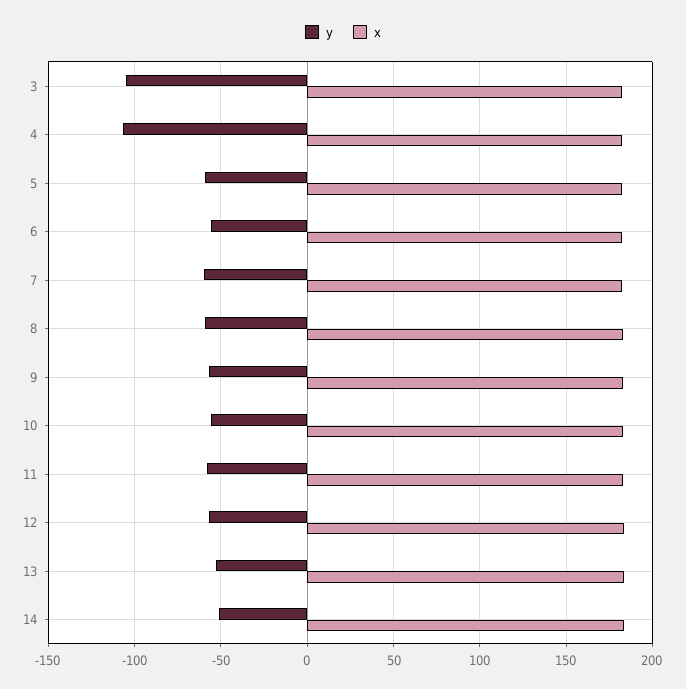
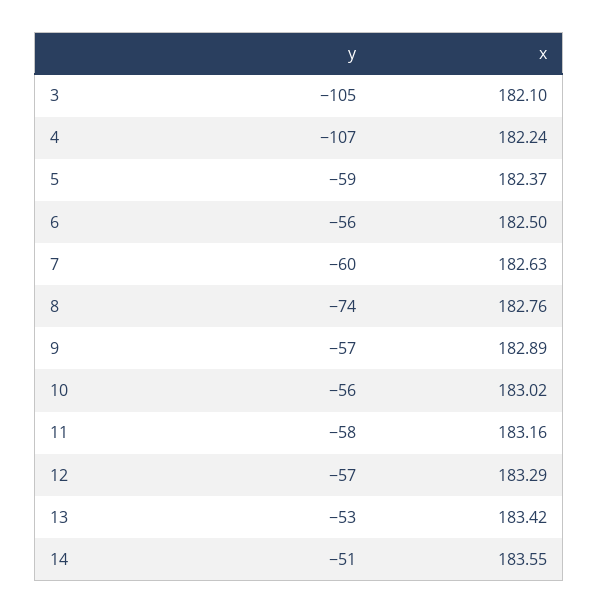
y, 8: -60 -> -74

